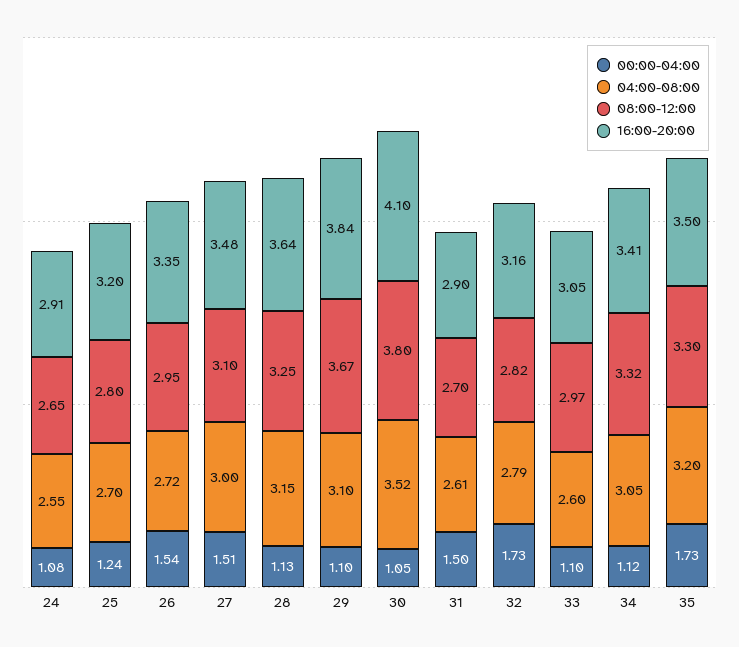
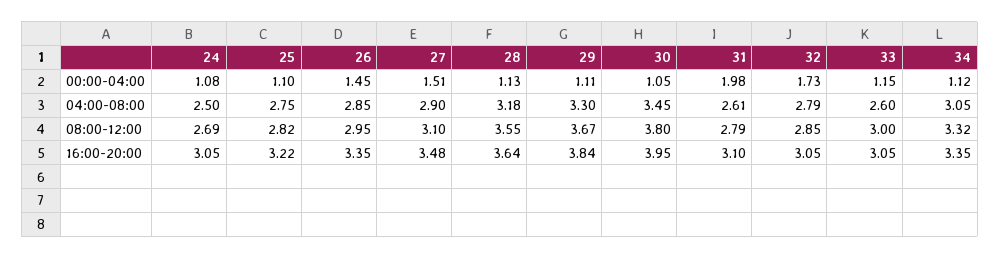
04:00-08:00, 24: 2.55 -> 2.5
08:00-12:00, 24: 2.65 -> 2.69
16:00-20:00, 24: 2.91 -> 3.05
00:00-04:00, 25: 1.24 -> 1.1
04:00-08:00, 25: 2.7 -> 2.75
08:00-12:00, 25: 2.8 -> 2.82
16:00-20:00, 25: 3.2 -> 3.22
00:00-04:00, 26: 1.54 -> 1.45
04:00-08:00, 26: 2.72 -> 2.85
04:00-08:00, 27: 3 -> 2.9
04:00-08:00, 28: 3.15 -> 3.18
08:00-12:00, 28: 3.25 -> 3.55
00:00-04:00, 29: 1.1 -> 1.11
04:00-08:00, 29: 3.1 -> 3.3
04:00-08:00, 30: 3.52 -> 3.45
16:00-20:00, 30: 4.1 -> 3.95
00:00-04:00, 31: 1.5 -> 1.98
08:00-12:00, 31: 2.7 -> 2.79
16:00-20:00, 31: 2.9 -> 3.1
08:00-12:00, 32: 2.82 -> 2.85
16:00-20:00, 32: 3.16 -> 3.05
00:00-04:00, 33: 1.1 -> 1.15
08:00-12:00, 33: 2.97 -> 3
16:00-20:00, 34: 3.41 -> 3.35
00:00-04:00, 35: 1.73 -> none
04:00-08:00, 35: 3.2 -> none
08:00-12:00, 35: 3.3 -> none
16:00-20:00, 35: 3.5 -> none

